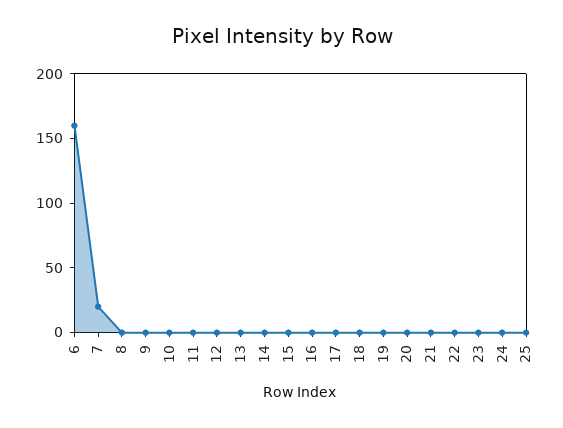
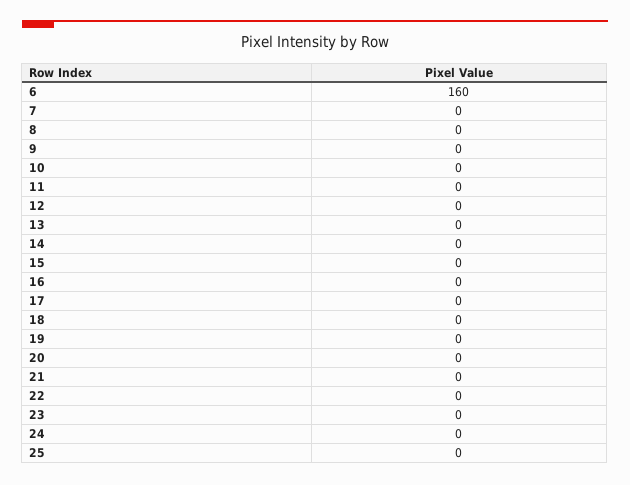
7: 20 -> 0

